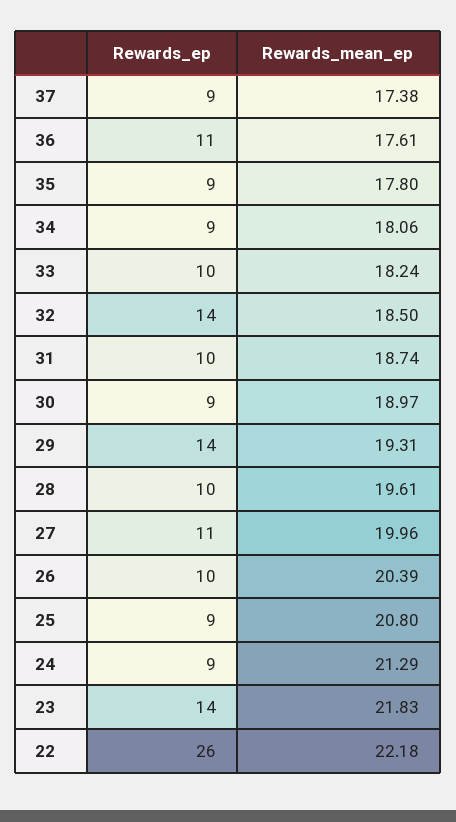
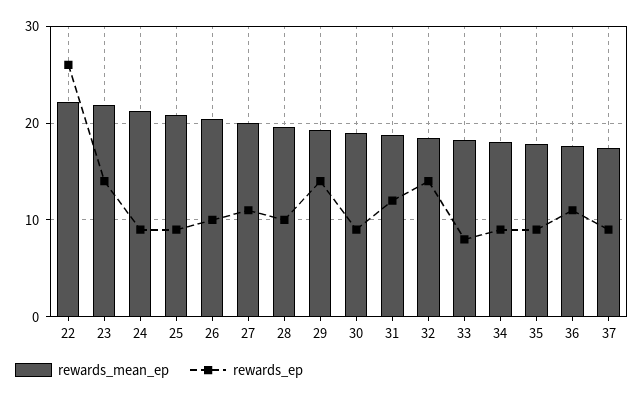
Rewards_ep, 33: 10 -> 8
Rewards_ep, 31: 10 -> 12

